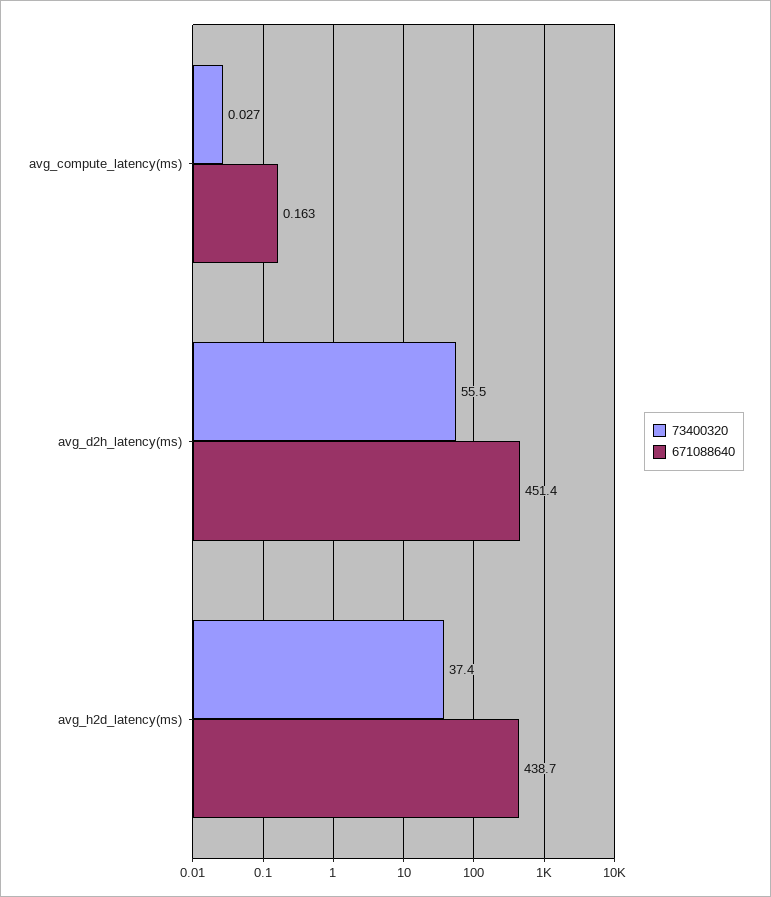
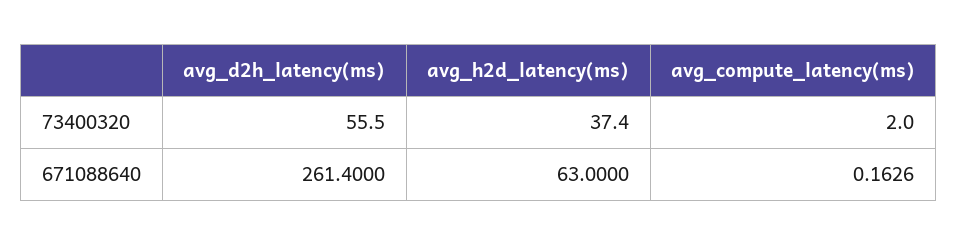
73400320, avg_compute_latency(ms): 0.027 -> 2
671088640, avg_d2h_latency(ms): 451.4 -> 261.4
671088640, avg_h2d_latency(ms): 438.7 -> 63

